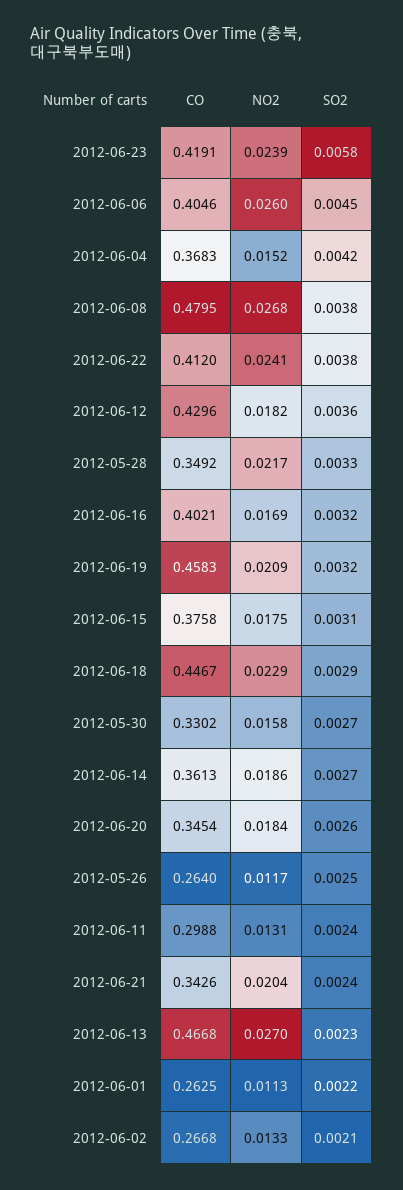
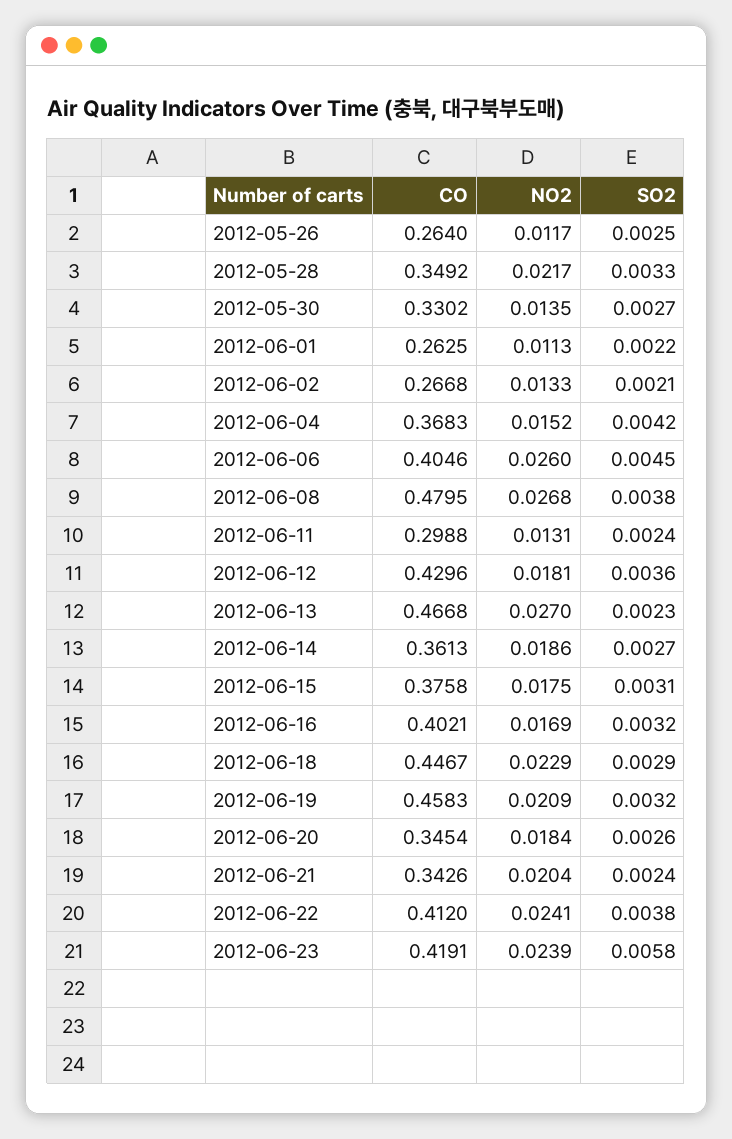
NO2, 2012-06-12: 0.0182 -> 0.0181
NO2, 2012-05-30: 0.0158 -> 0.0135

